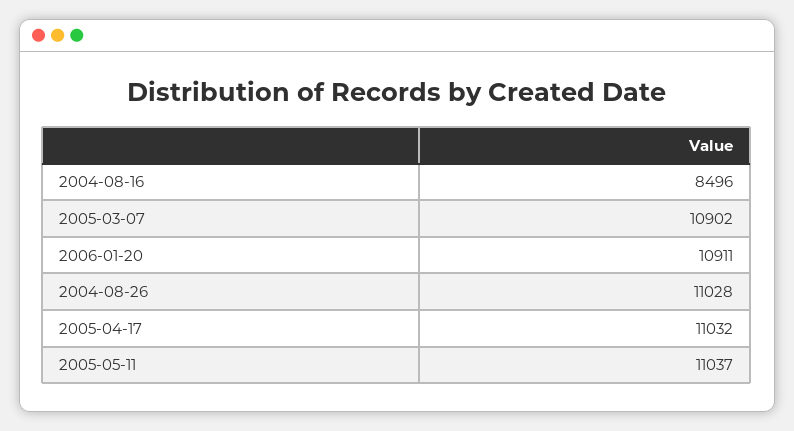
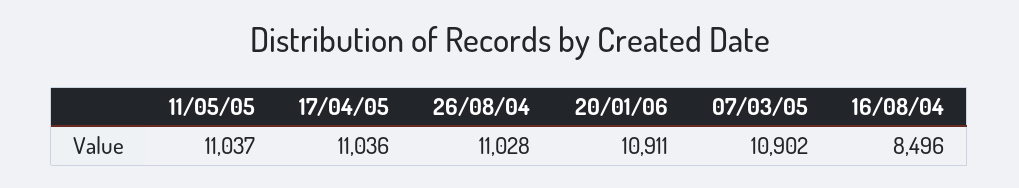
2005-04-17: 11032 -> 11036

